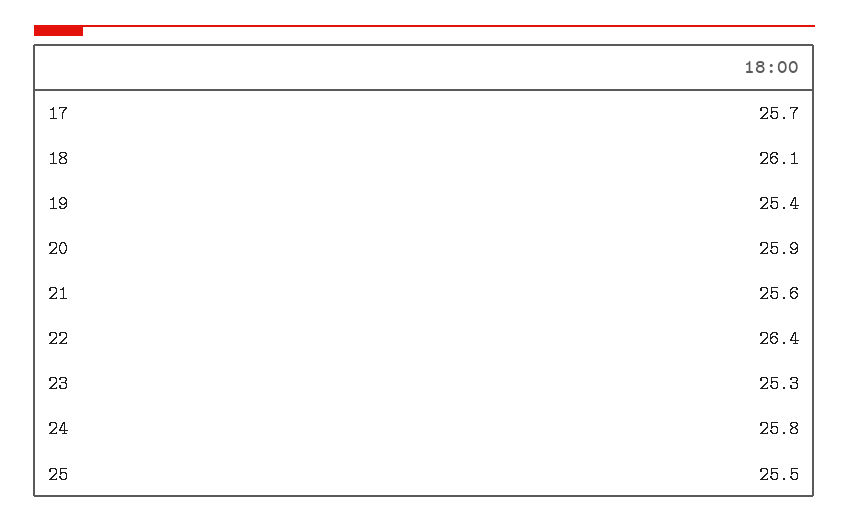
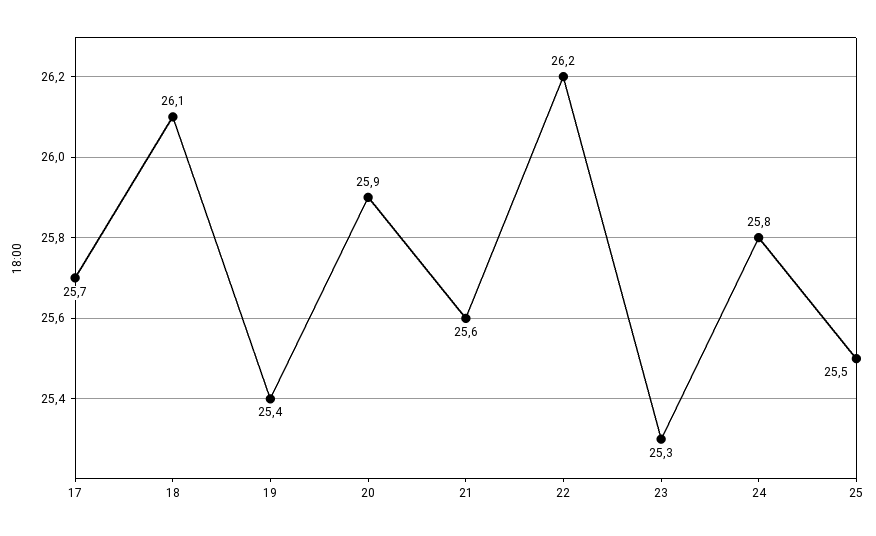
22: 26.4 -> 26.2

